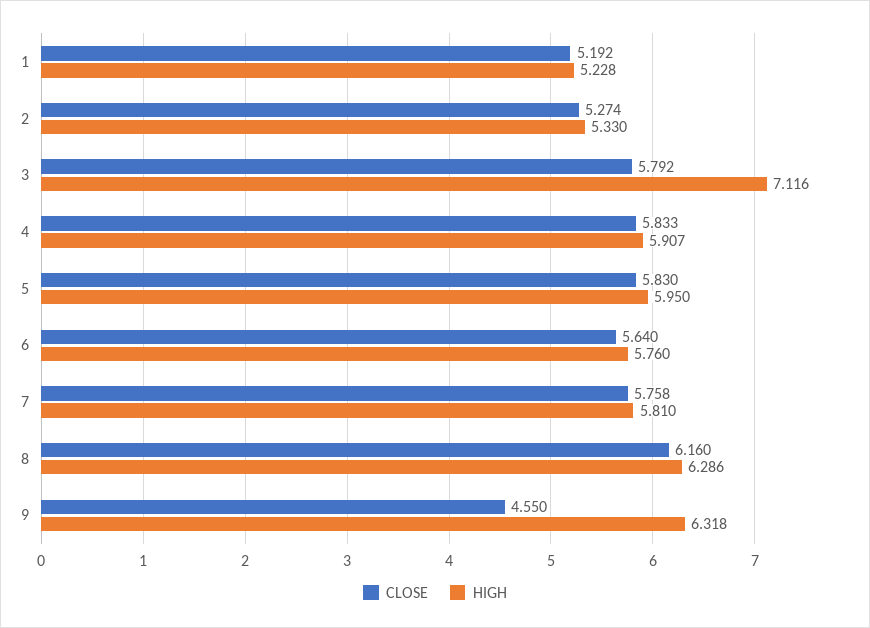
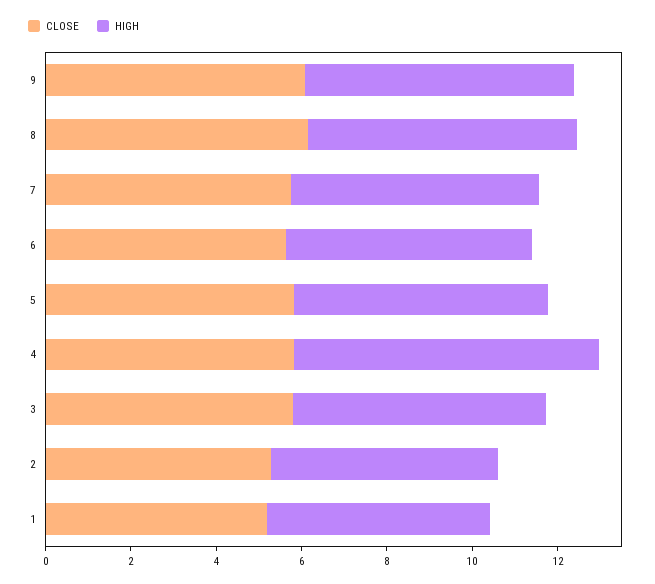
HIGH, 3: 7.116 -> 6
HIGH, 4: 5.907 -> 7
CLOSE, 9: 4.55 -> 6

